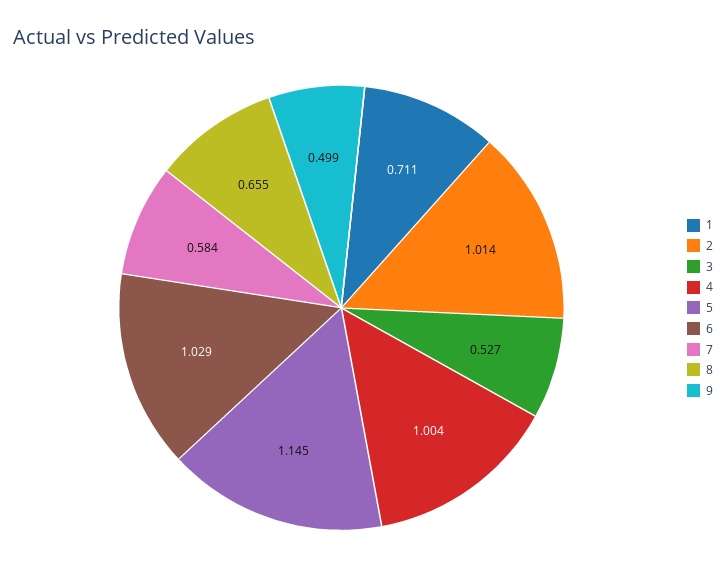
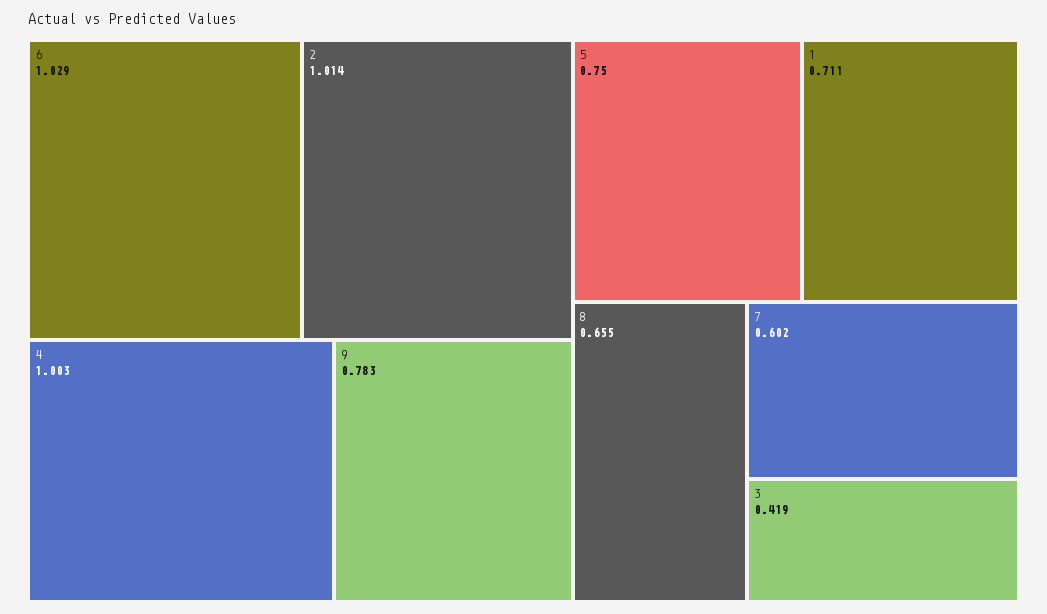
3: 0.527 -> 0.419
4: 1.004 -> 1.003
5: 1.145 -> 0.75
7: 0.584 -> 0.602
9: 0.499 -> 0.783

